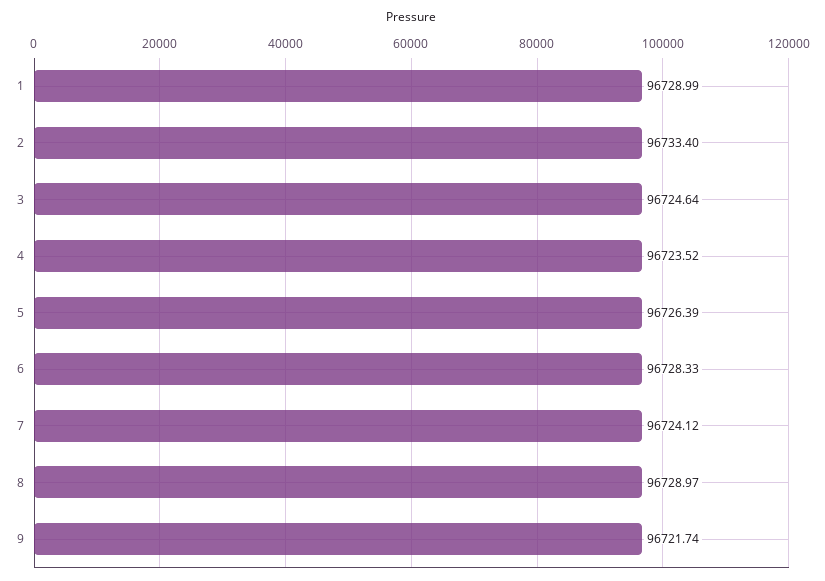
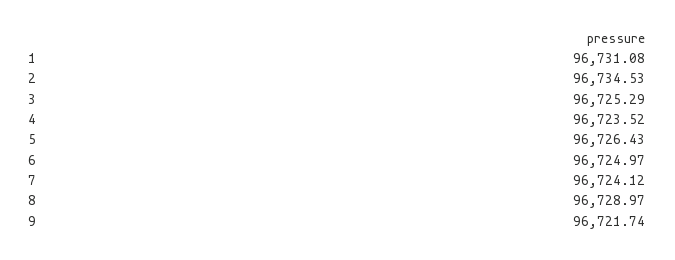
1: 96728.99 -> 96731.08
2: 96733.4 -> 96734.53
3: 96724.64 -> 96725.29
5: 96726.39 -> 96726.43
6: 96728.33 -> 96724.97

